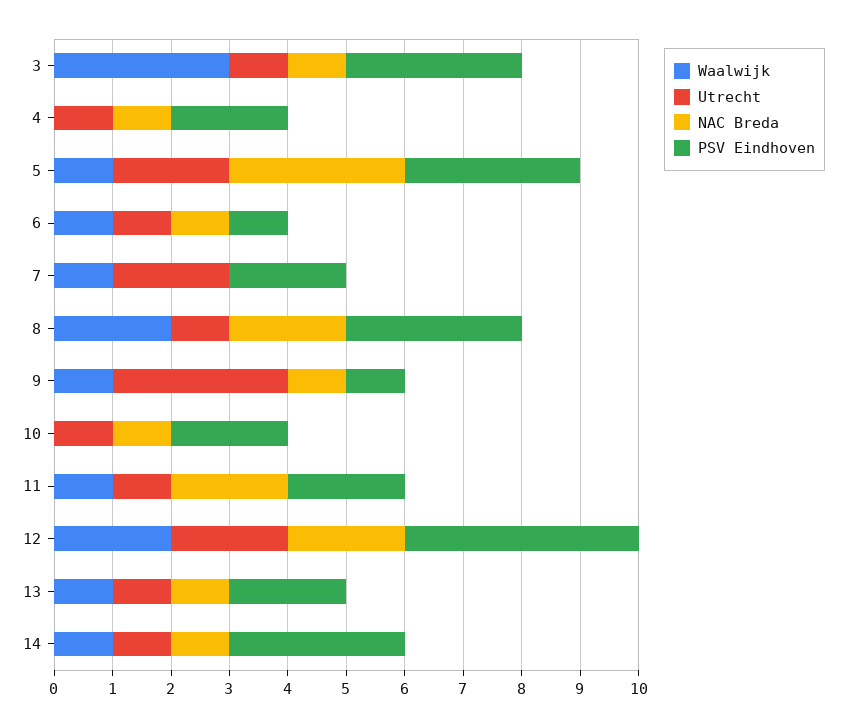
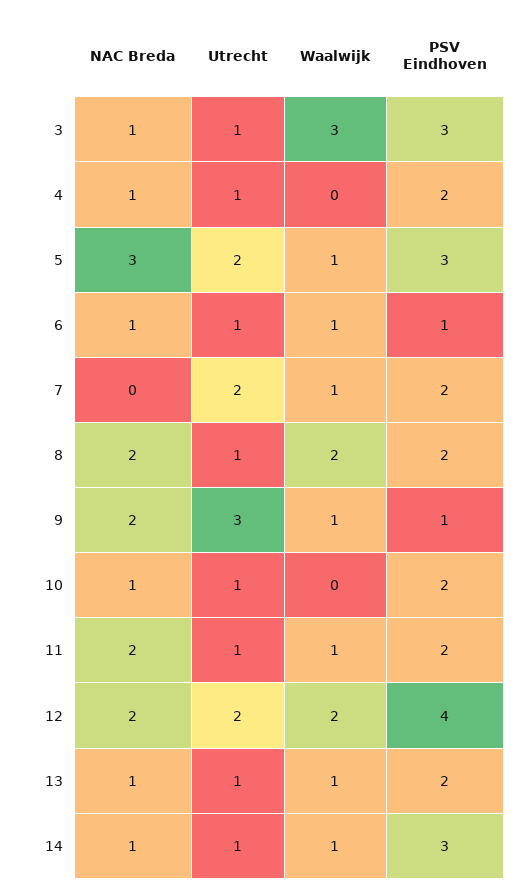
PSV Eindhoven, 8: 3 -> 2
NAC Breda, 9: 1 -> 2

